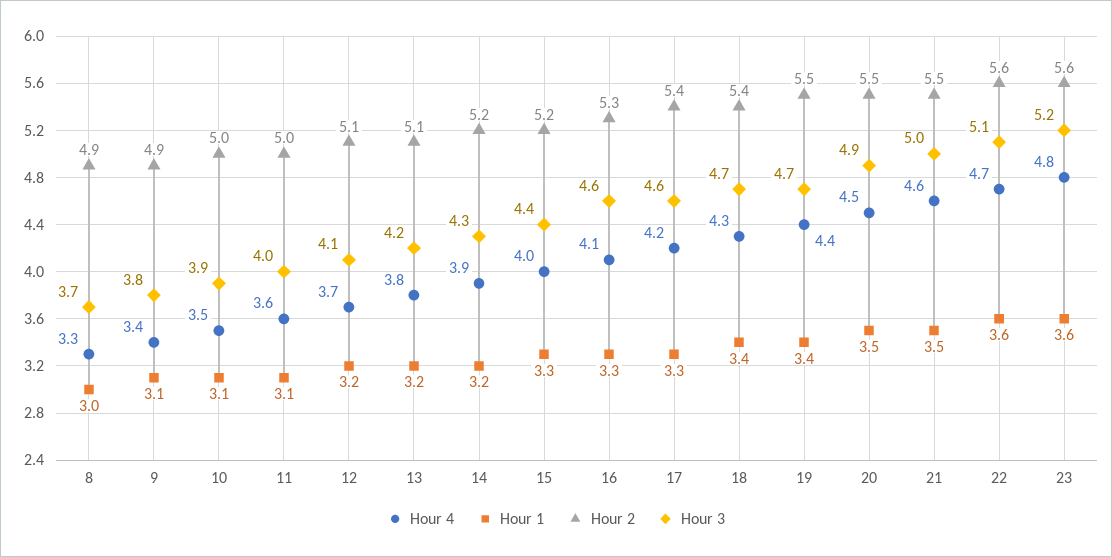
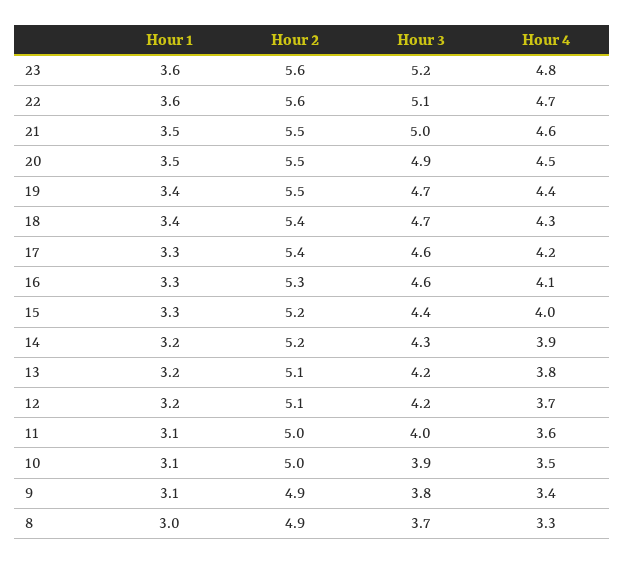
Hour 3, 12: 4.1 -> 4.2

